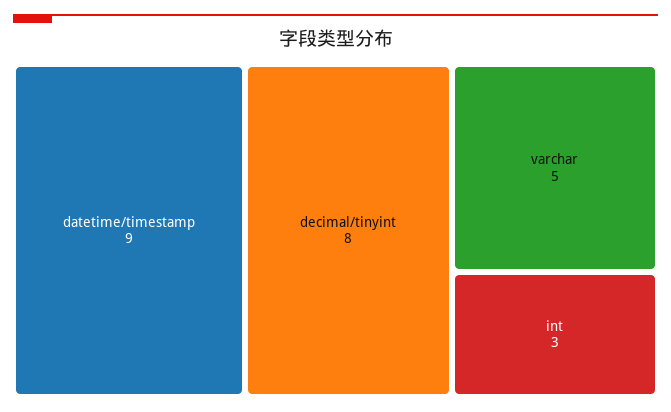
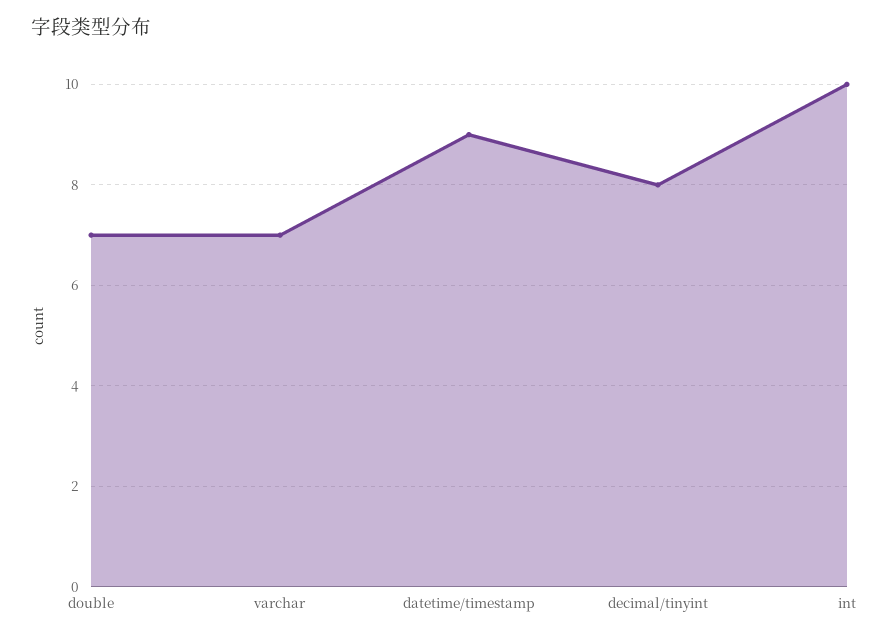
varchar: 5 -> 7
int: 3 -> 10
double: none -> 7

